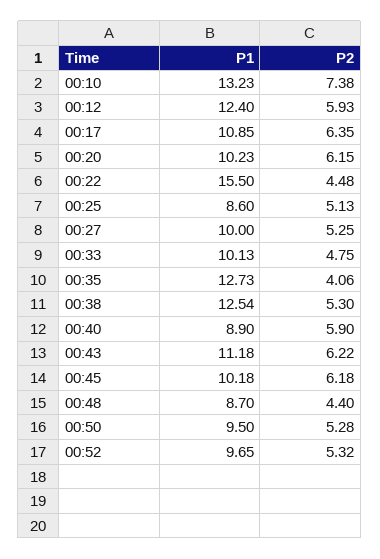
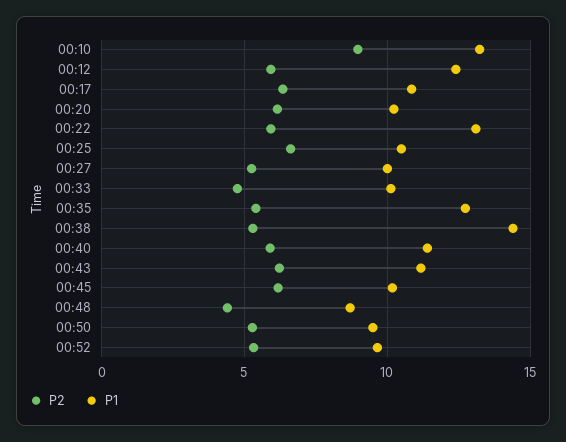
P2, 00:10: 7.38 -> 9
P1, 00:22: 15.5 -> 13
P2, 00:22: 4.48 -> 6
P1, 00:25: 8.6 -> 10.5
P2, 00:25: 5.13 -> 6.5
P2, 00:35: 4.06 -> 5.5
P1, 00:38: 12.54 -> 14.5
P1, 00:40: 8.9 -> 11.5

